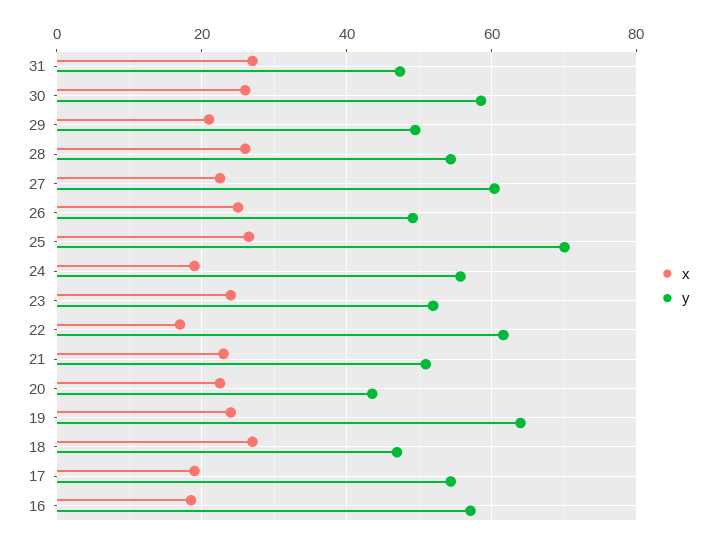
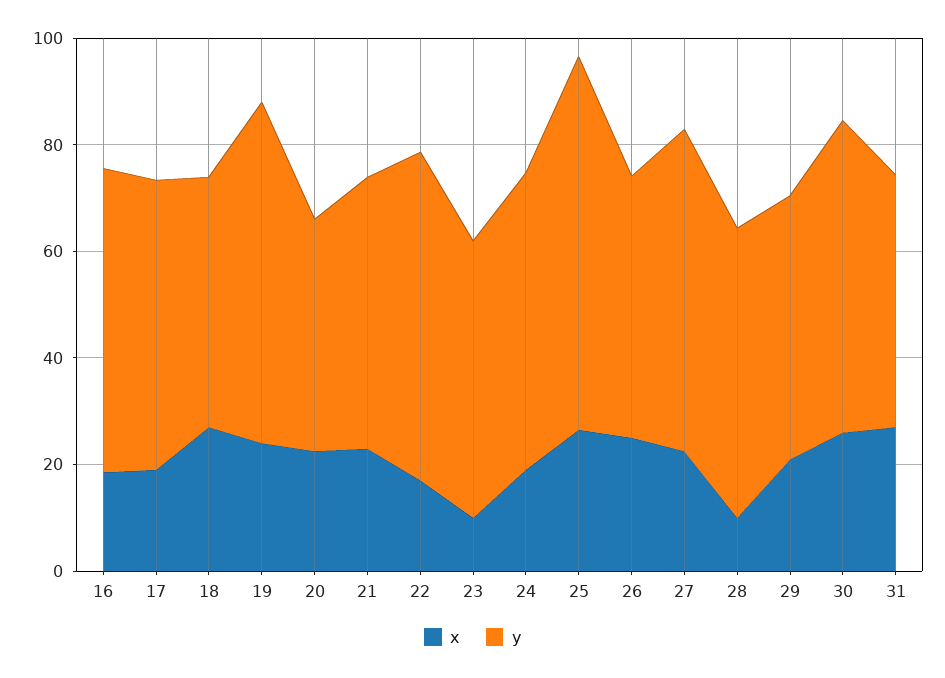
x, 28: 26 -> 10
x, 23: 24 -> 10

